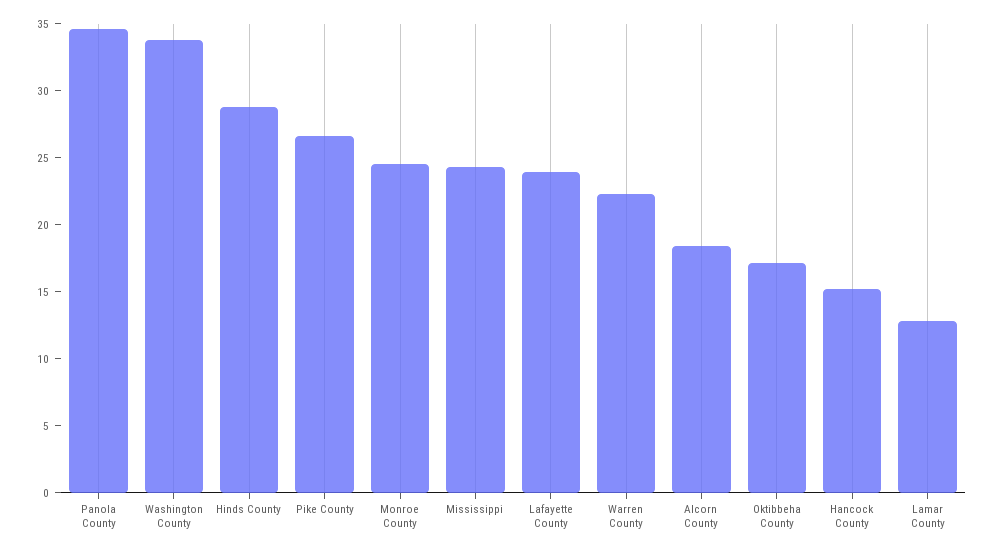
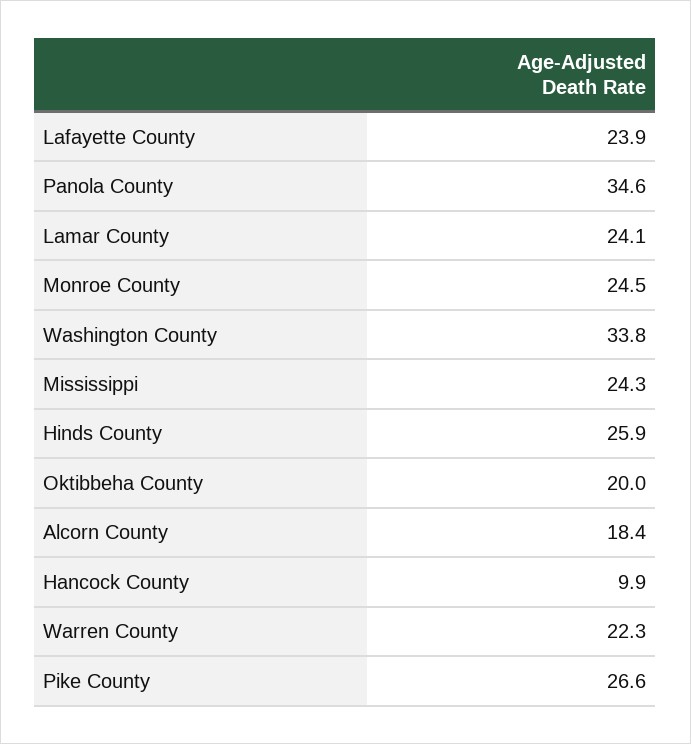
Hinds County: 29 -> 25.9
Oktibbeha County: 17 -> 20
Hancock County: 15 -> 9.9
Lamar County: 13 -> 24.1

